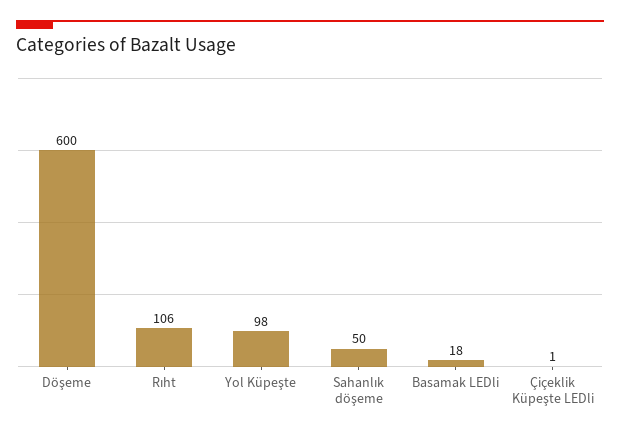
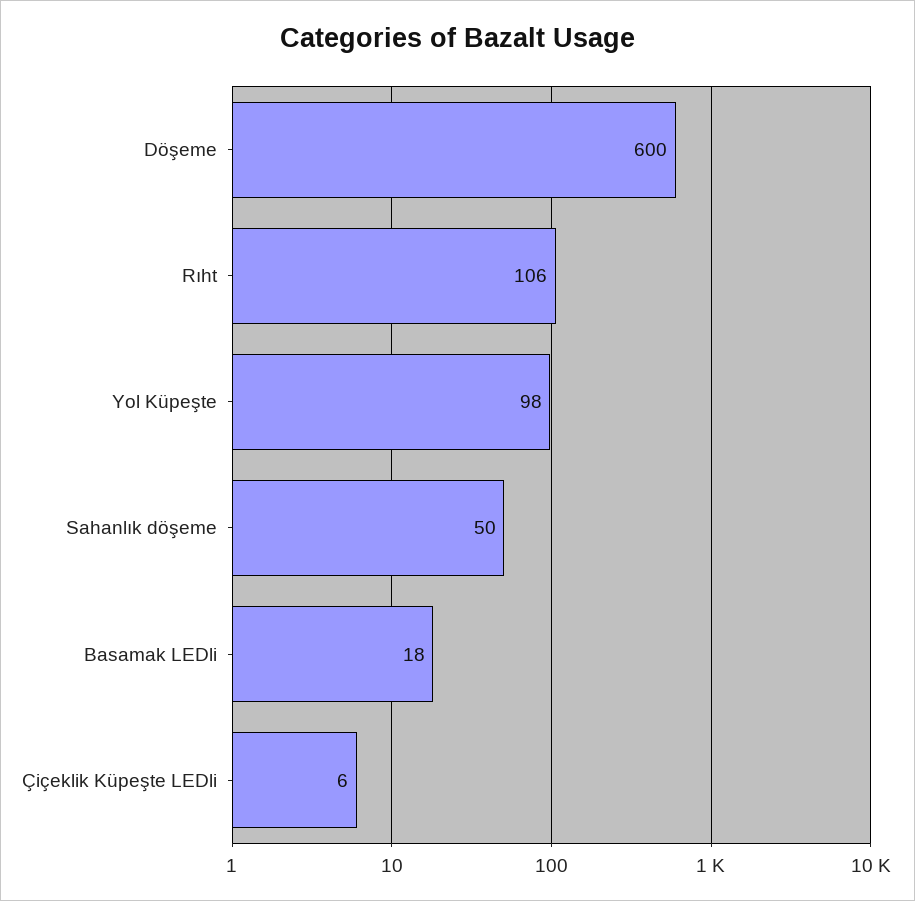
Çiçeklik Küpeşte LEDli: 1 -> 6

